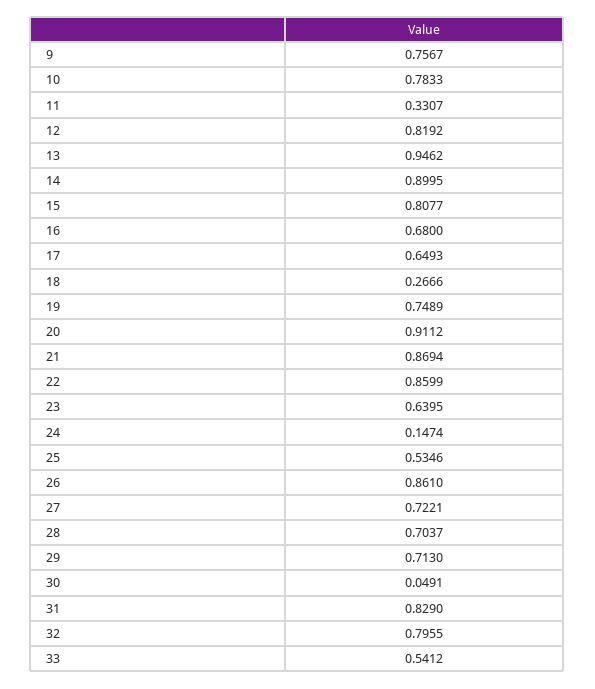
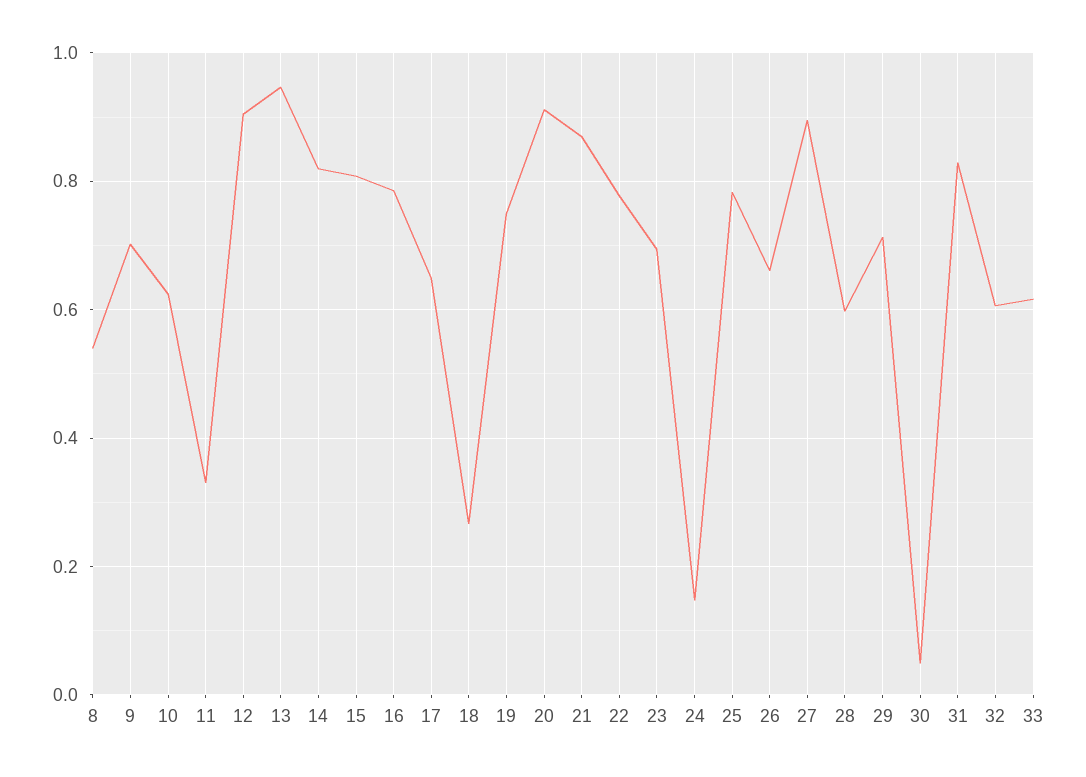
9: 0.7567 -> 0.7
10: 0.7833 -> 0.62
12: 0.8192 -> 0.9
14: 0.8995 -> 0.82
16: 0.68 -> 0.78
22: 0.8599 -> 0.78
23: 0.6395 -> 0.7
25: 0.5346 -> 0.78
26: 0.861 -> 0.66
27: 0.7221 -> 0.9
28: 0.7037 -> 0.6
32: 0.7955 -> 0.6
33: 0.5412 -> 0.62
8: none -> 0.54

